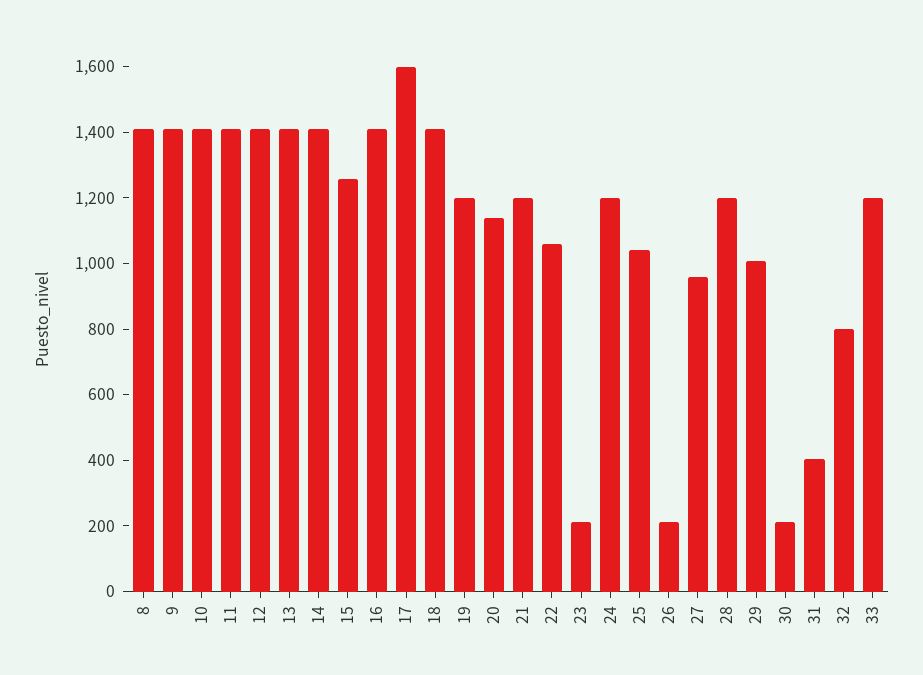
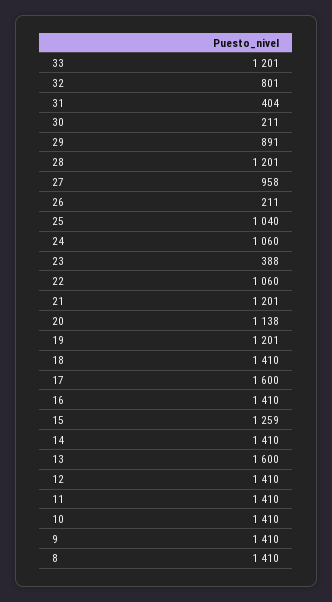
13: 1400 -> 1600
23: 200 -> 388
24: 1200 -> 1060
29: 1000 -> 891

